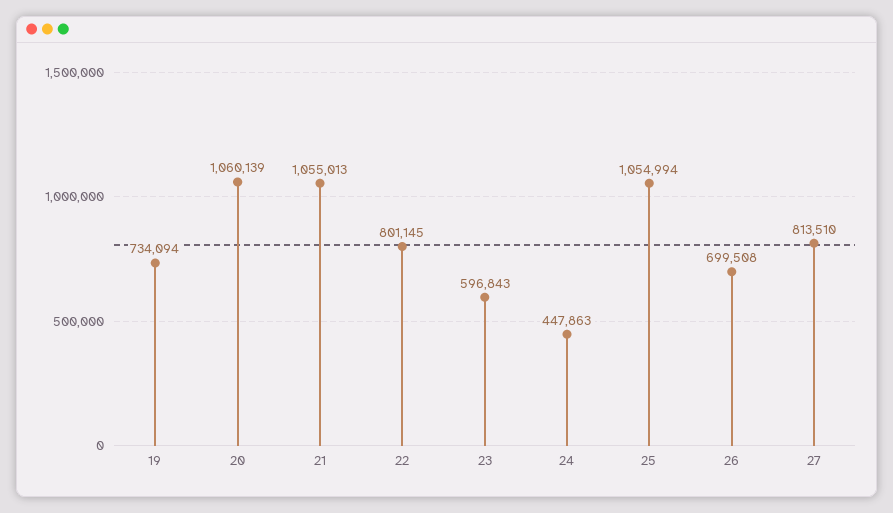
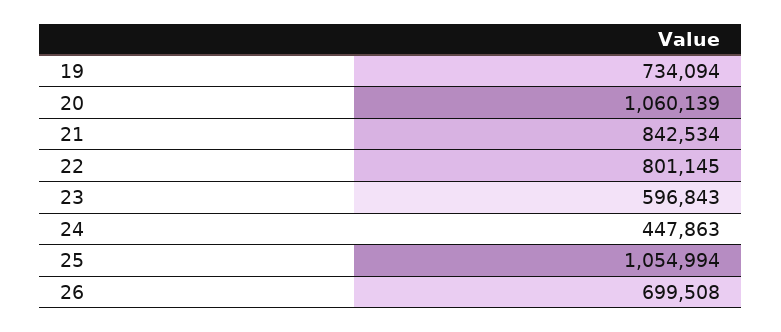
21: 1055013 -> 842534
27: 813510 -> none

